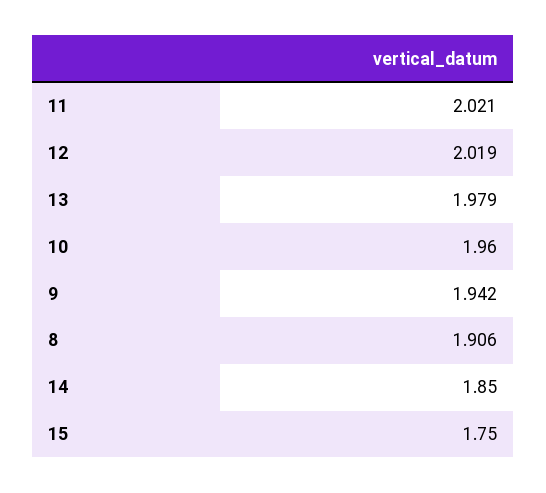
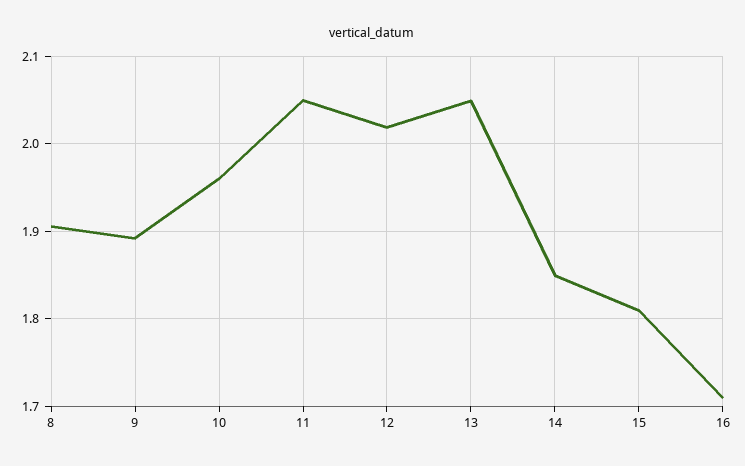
11: 2.021 -> 2.05
13: 1.979 -> 2.05
9: 1.942 -> 1.89
15: 1.75 -> 1.81
16: none -> 1.71

